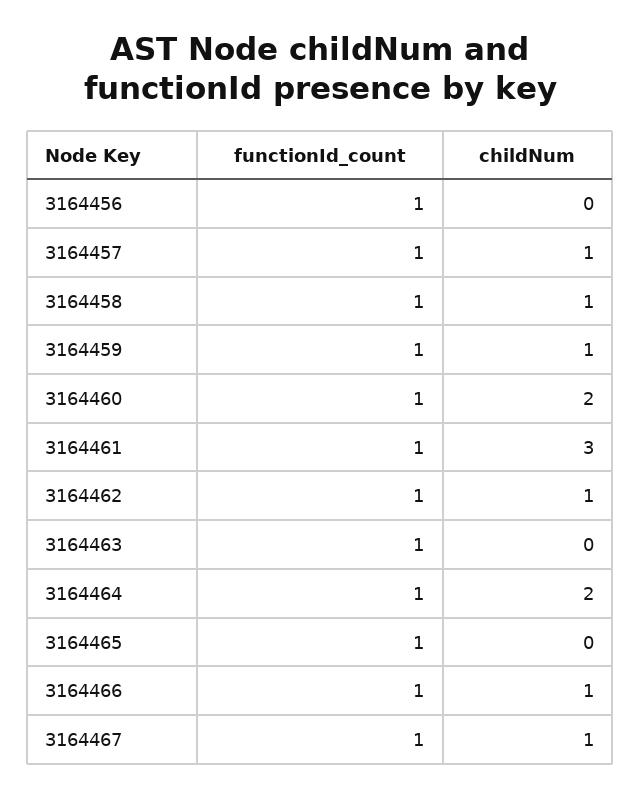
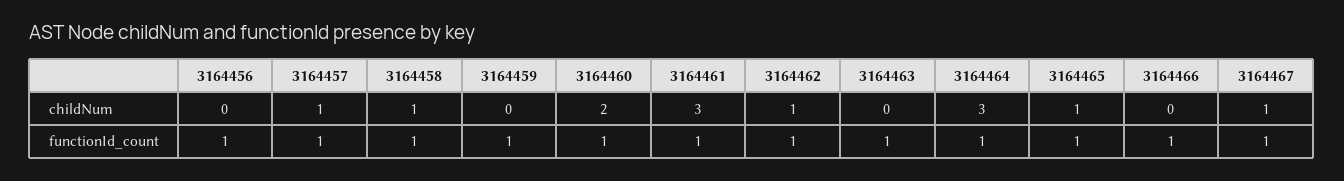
childNum, 3164459: 1 -> 0
childNum, 3164464: 2 -> 3
childNum, 3164465: 0 -> 1
childNum, 3164466: 1 -> 0

